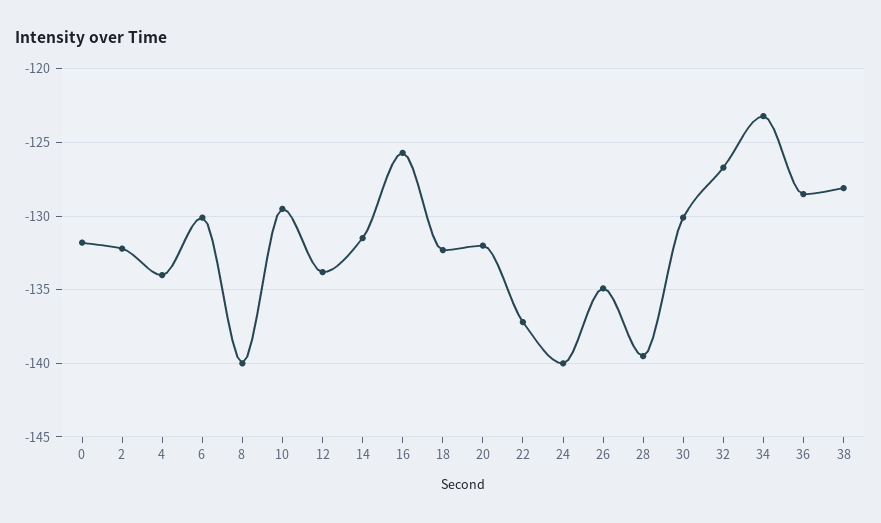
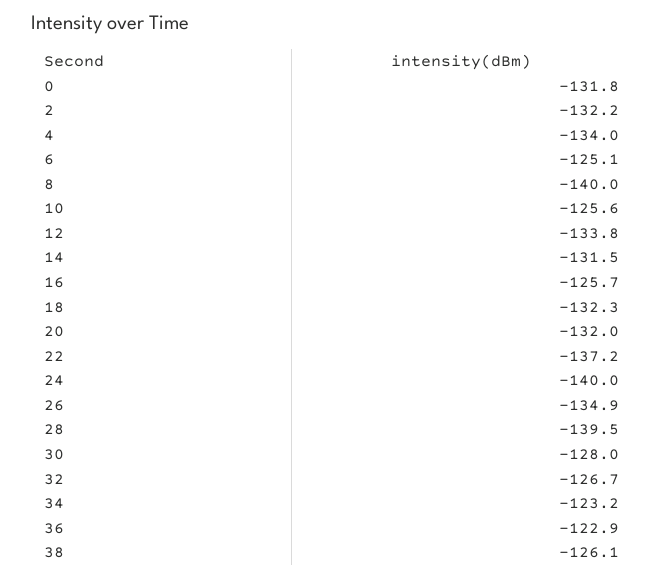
6: -130 -> -125.1
10: -129.5 -> -125.6
30: -130 -> -128
36: -128.5 -> -122.9
38: -128 -> -126.1

